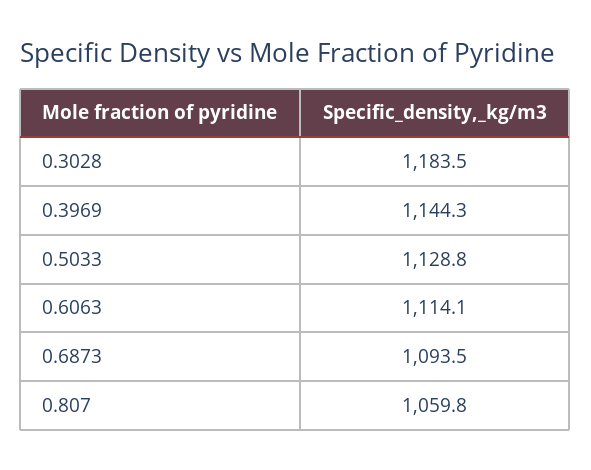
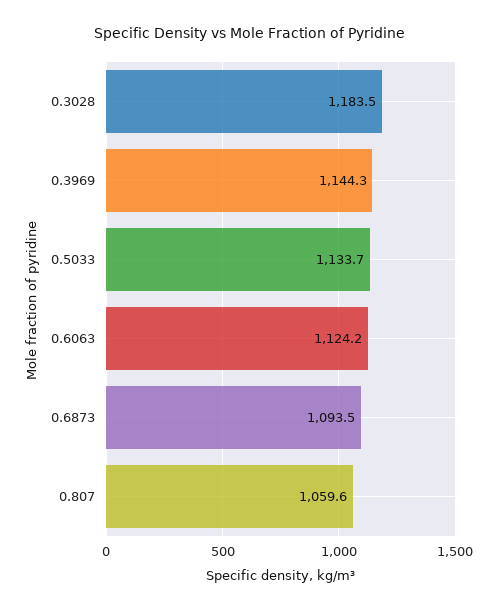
0.5033: 1128.8 -> 1133.7
0.6063: 1114.1 -> 1124.2
0.807: 1059.8 -> 1059.6

